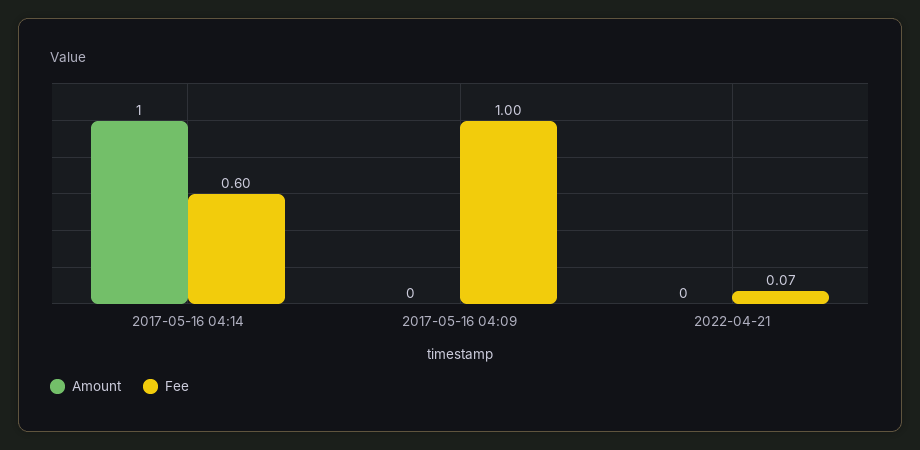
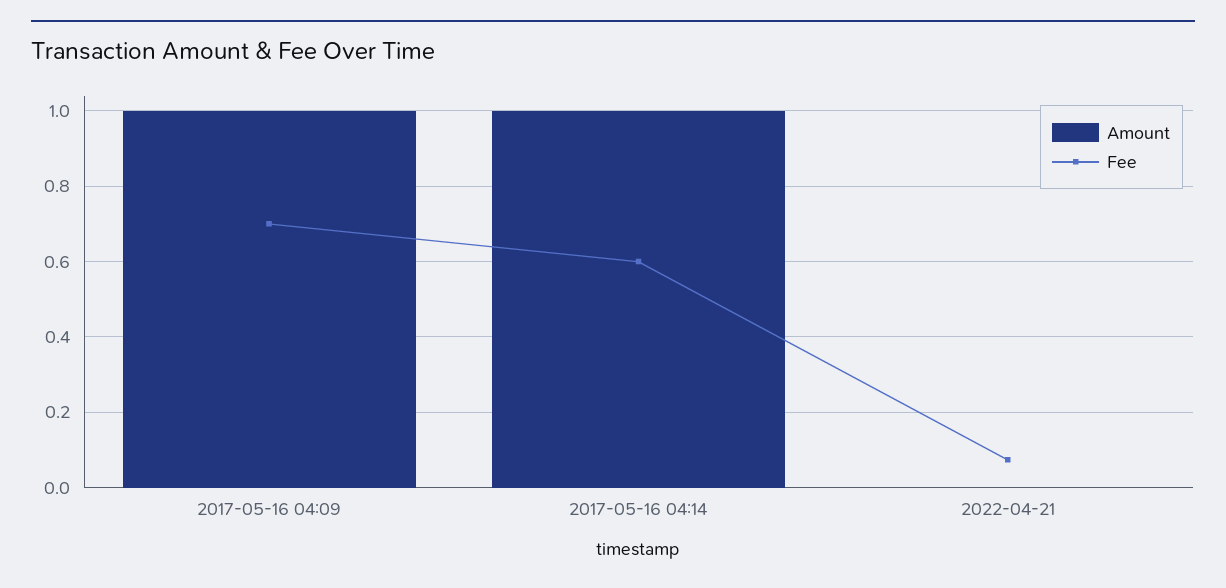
Amount, 2017-05-16 04:09: 0 -> 1
Fee, 2017-05-16 04:09: 1 -> 0.7

